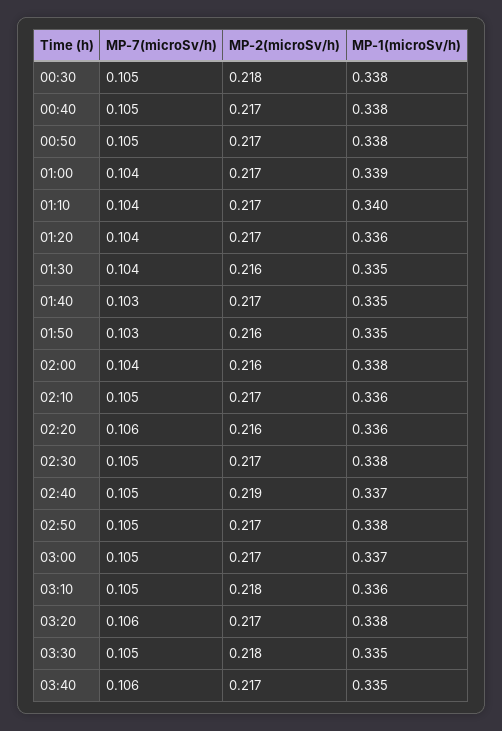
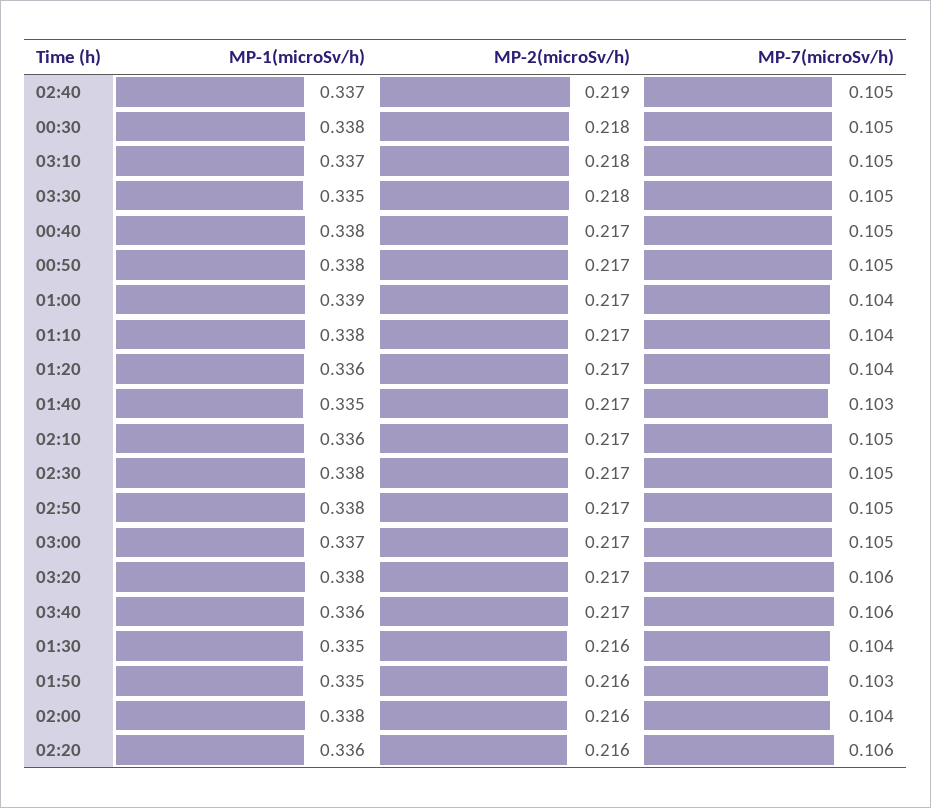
MP-1(microSv/h), 01:10: 0.34 -> 0.338
MP-1(microSv/h), 03:10: 0.336 -> 0.337
MP-1(microSv/h), 03:40: 0.335 -> 0.336

